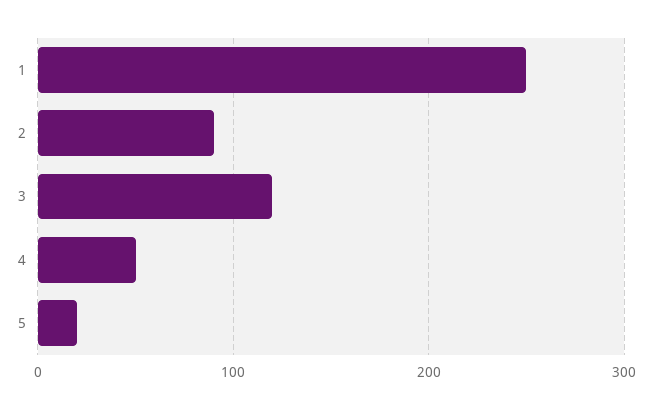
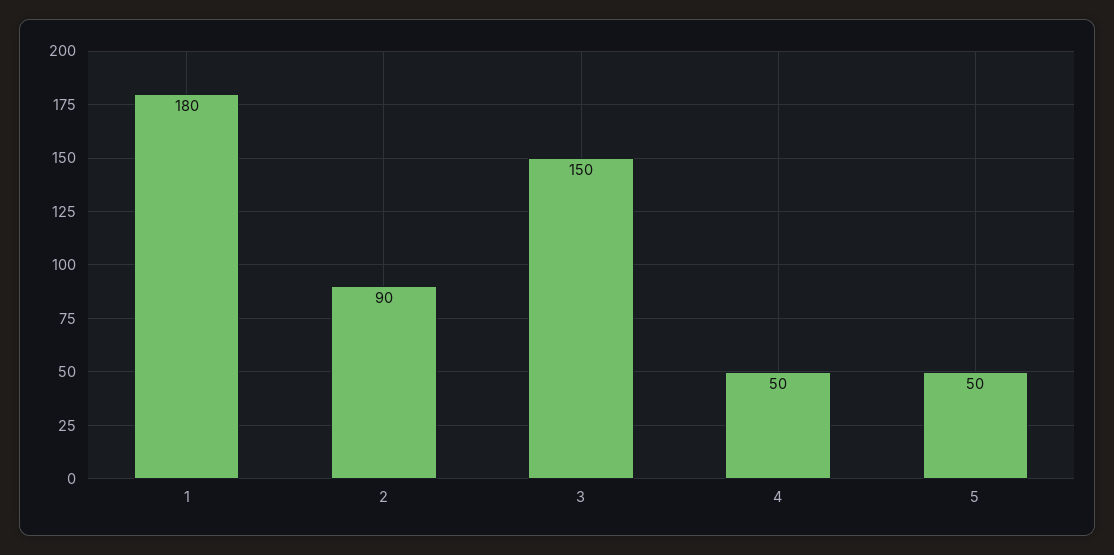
1: 250 -> 180
3: 120 -> 150
5: 20 -> 50

